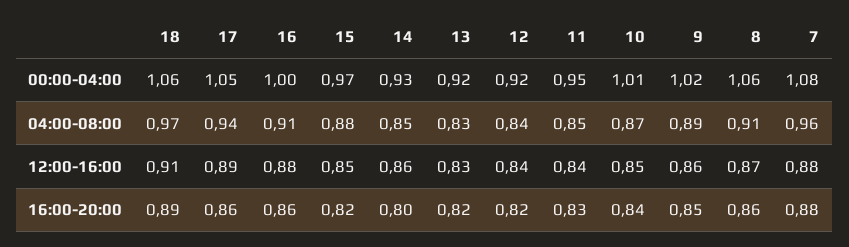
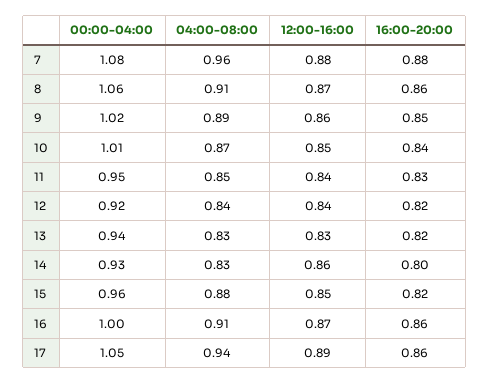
18, 00:00-04:00: 1.06 -> none
15, 00:00-04:00: 0.97 -> 0.96
13, 00:00-04:00: 0.92 -> 0.94
18, 04:00-08:00: 0.97 -> none
14, 04:00-08:00: 0.85 -> 0.83
18, 12:00-16:00: 0.91 -> none
16, 12:00-16:00: 0.88 -> 0.87
18, 16:00-20:00: 0.89 -> none

